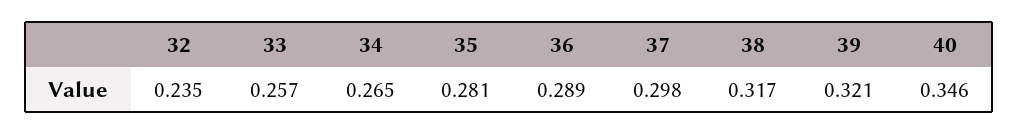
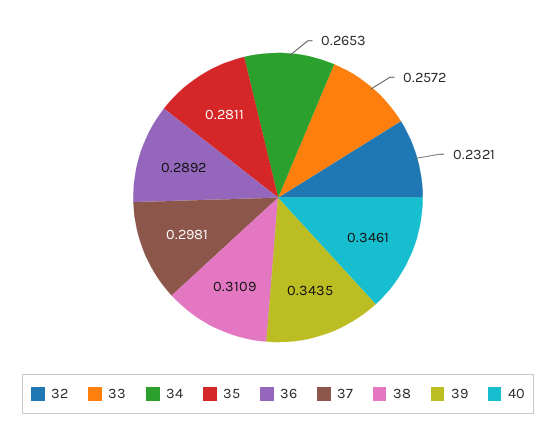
32: 0.235 -> 0.2321
38: 0.317 -> 0.3109
39: 0.321 -> 0.3435

